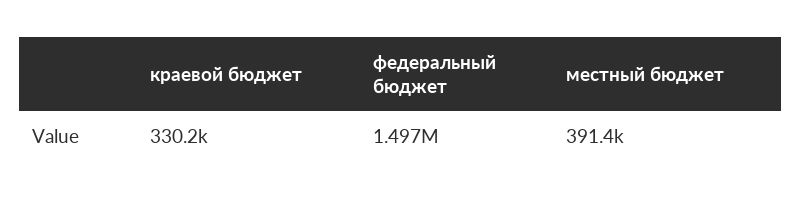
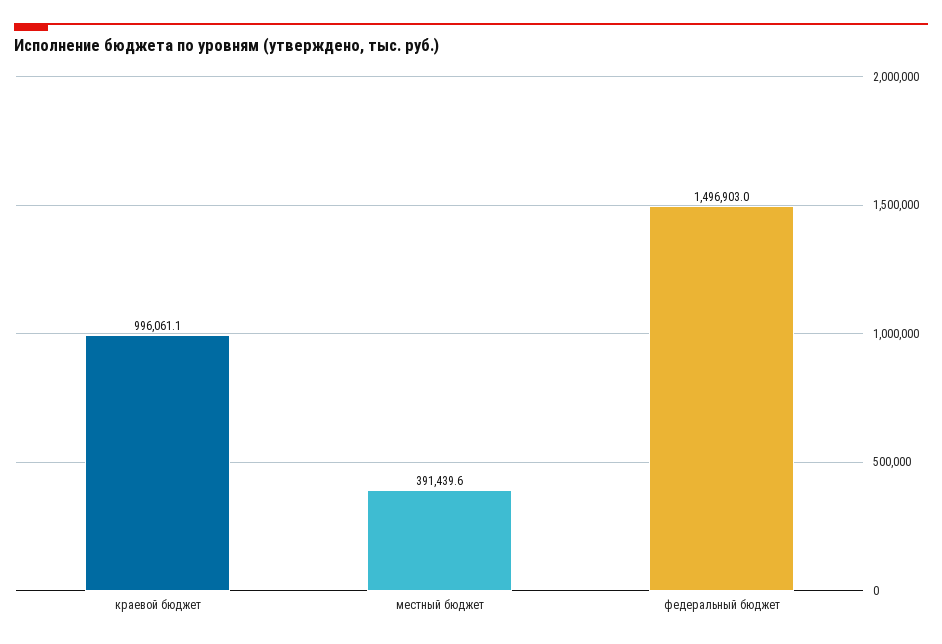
краевой бюджет: 330200 -> 996061.1

